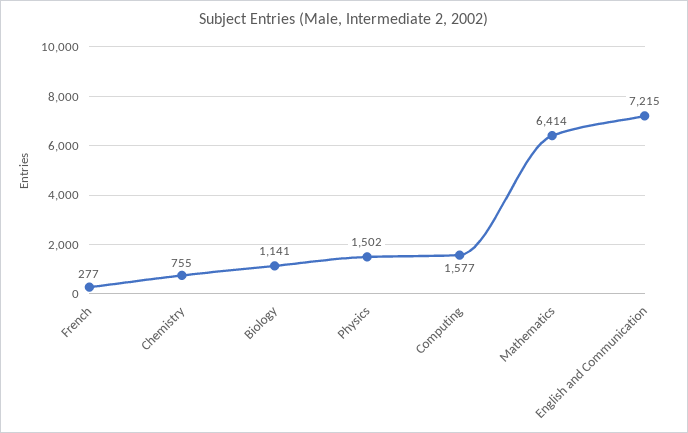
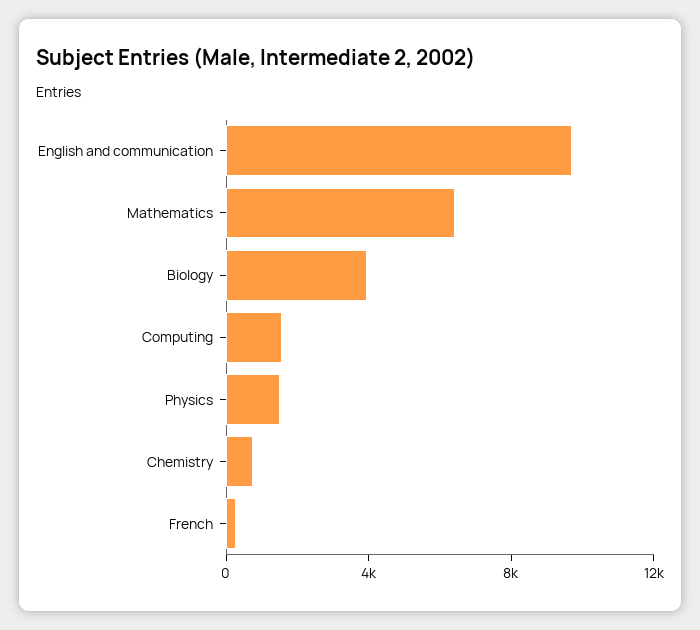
Biology: 1141 -> 4000
English and Communication: 7215 -> 10000

